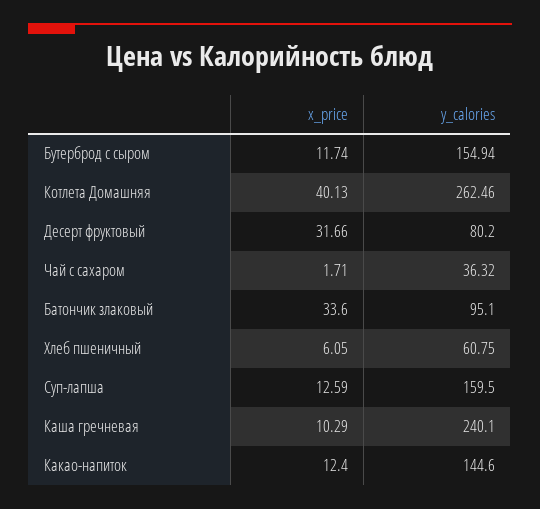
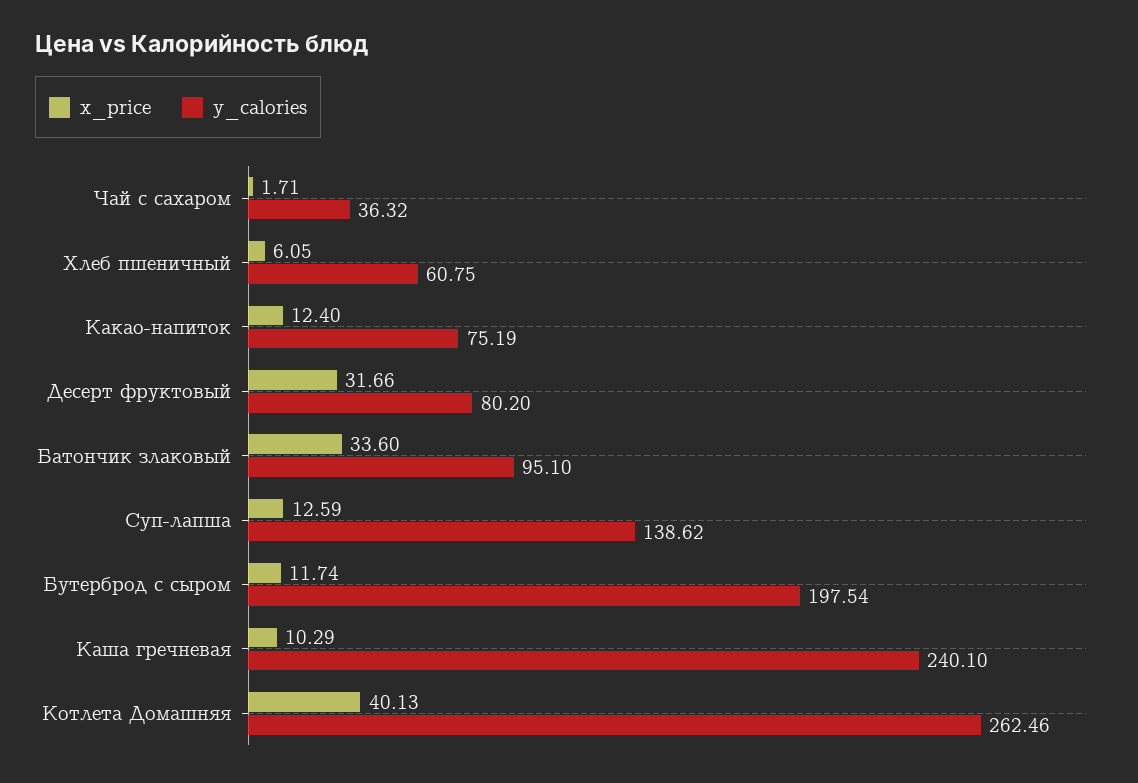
y_calories, Бутерброд с сыром: 154.94 -> 197.54
y_calories, Суп-лапша: 159.5 -> 138.62
y_calories, Какао-напиток: 144.6 -> 75.19

